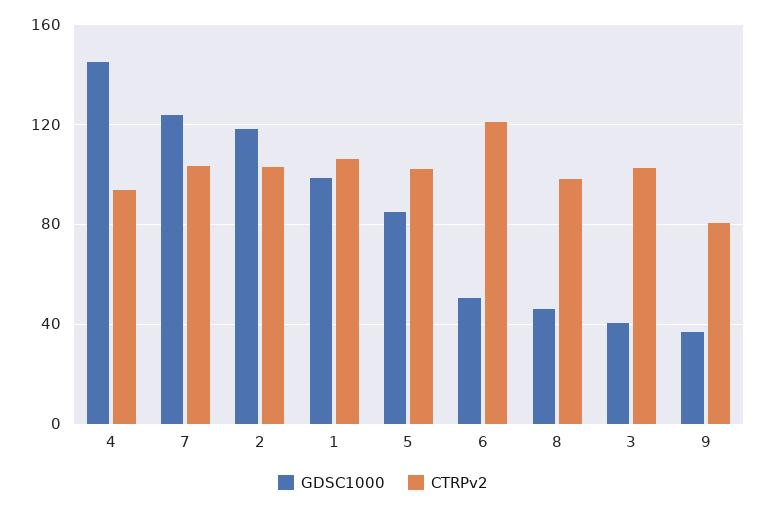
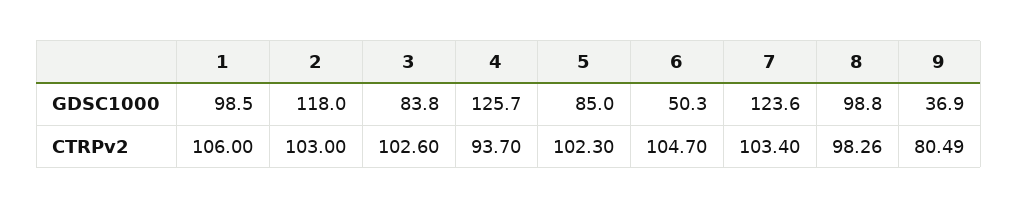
GDSC1000, 4: 145 -> 125.7
CTRPv2, 6: 120 -> 104.7
GDSC1000, 8: 45 -> 98.8
GDSC1000, 3: 40 -> 83.8

